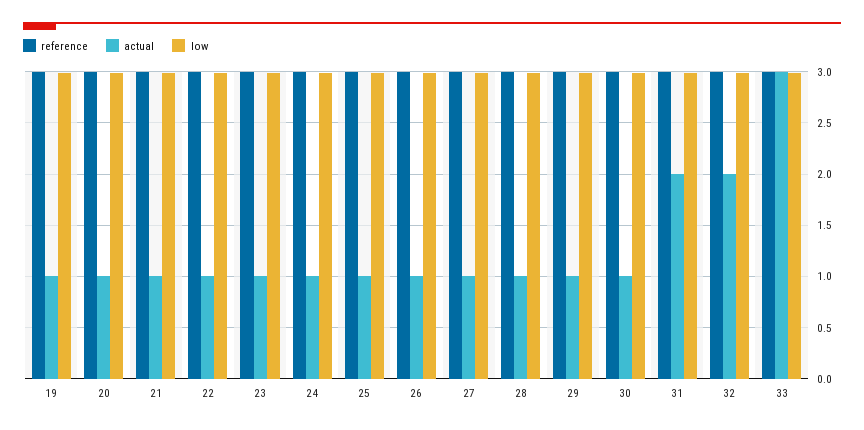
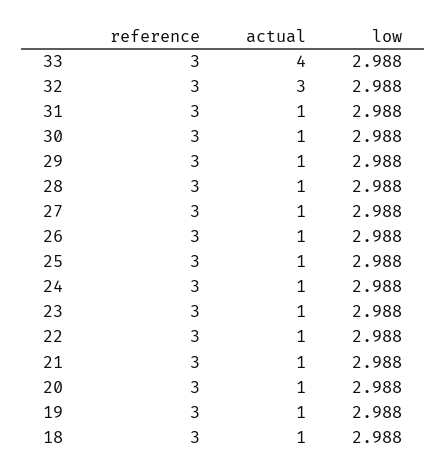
actual, 31: 2 -> 1
actual, 32: 2 -> 3
actual, 33: 3 -> 4
reference, 18: none -> 3
actual, 18: none -> 1
low, 18: none -> 2.988

